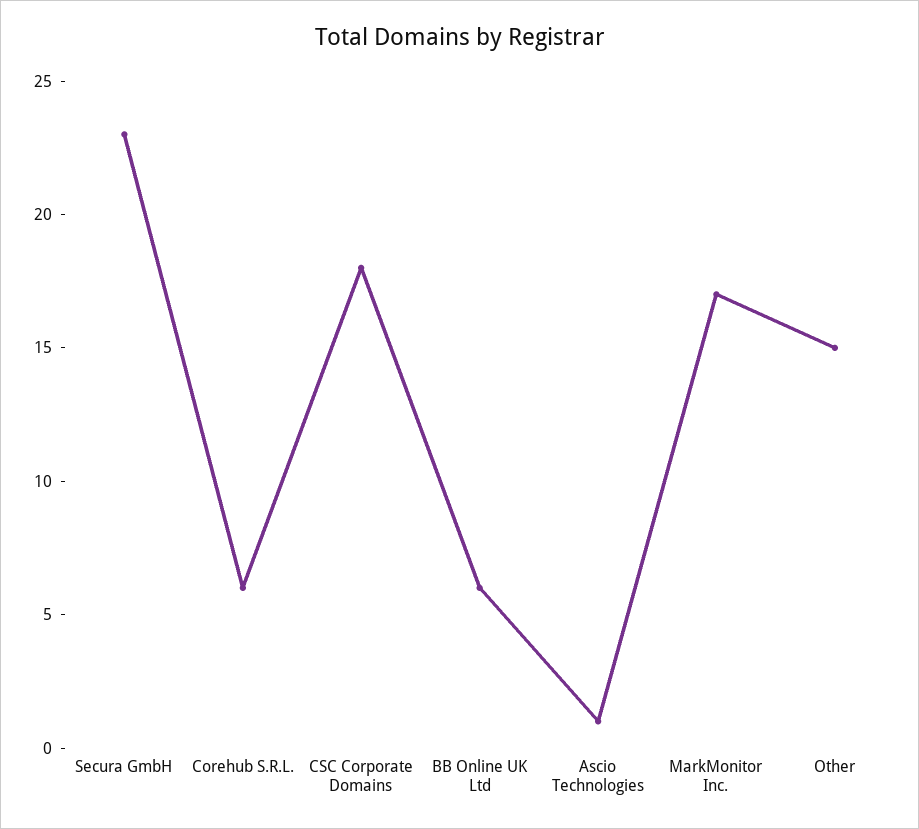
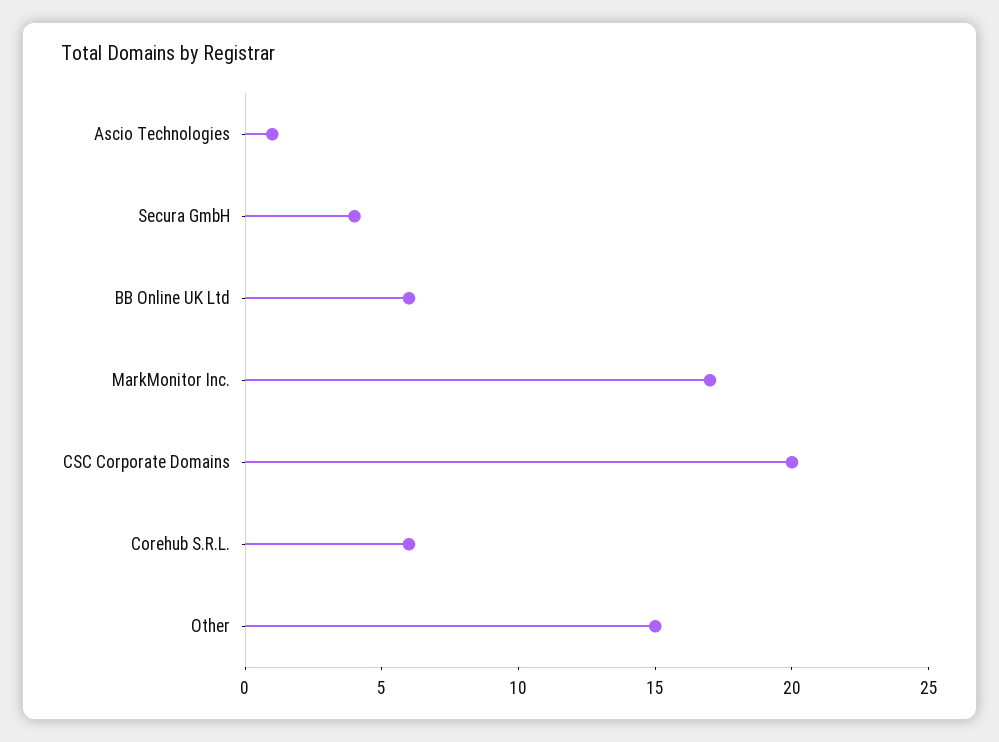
Secura GmbH: 23 -> 4
CSC Corporate Domains: 18 -> 20

